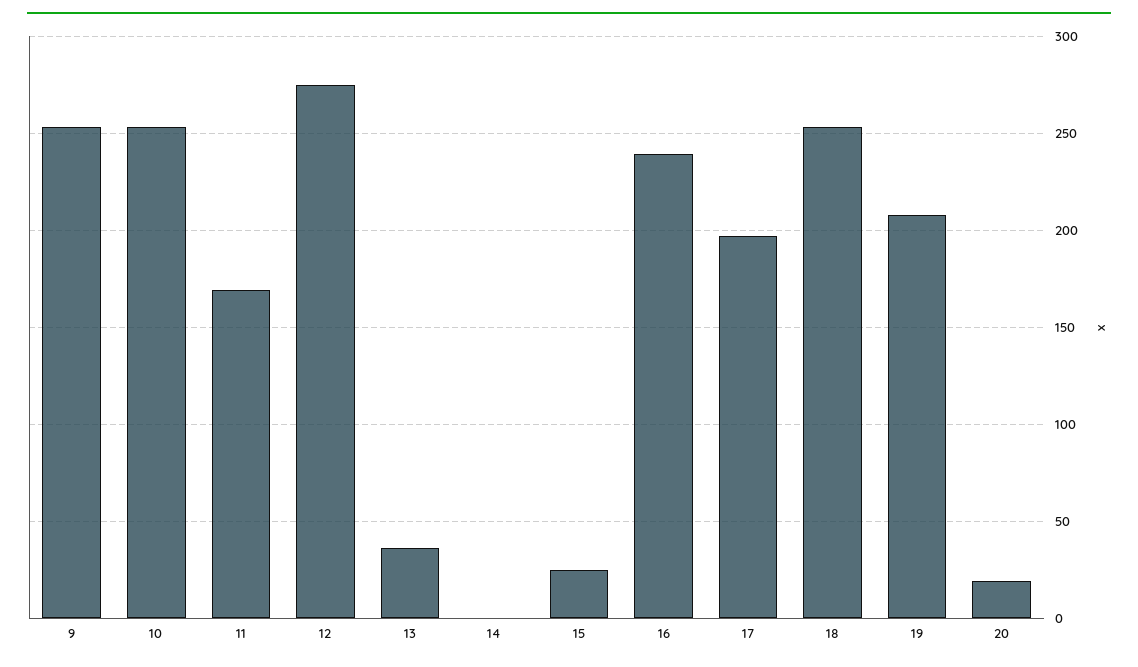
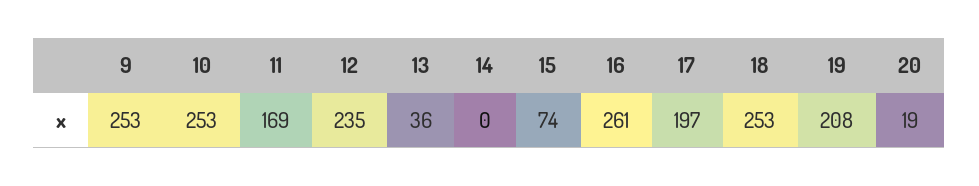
12: 275 -> 235
15: 25 -> 74
16: 240 -> 261

